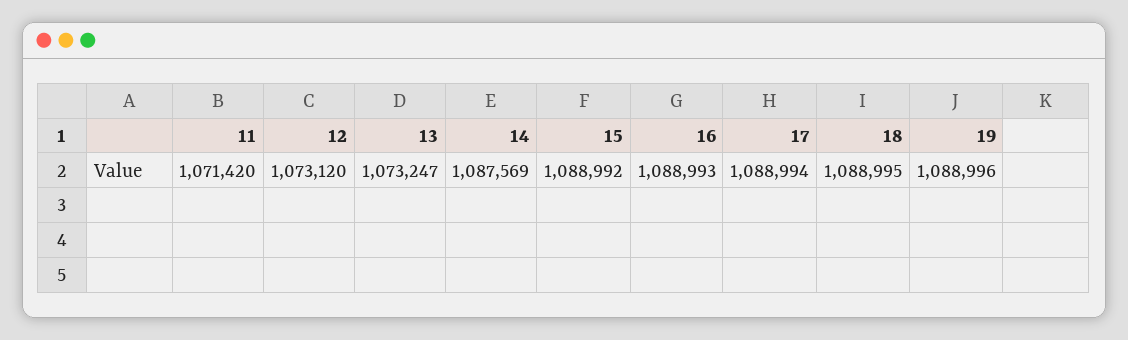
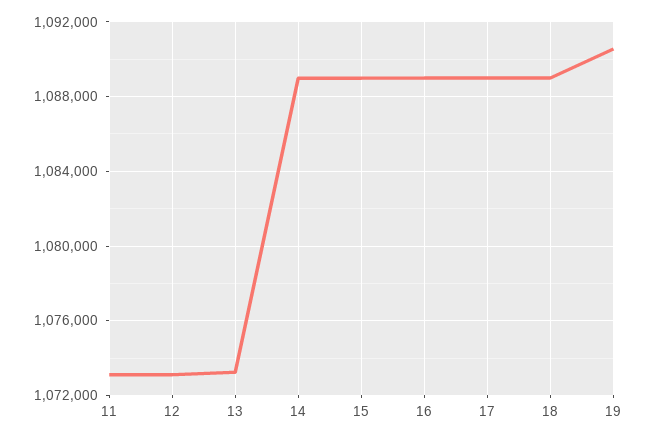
11: 1071420 -> 1073000
14: 1087569 -> 1089000
19: 1088996 -> 1090500

